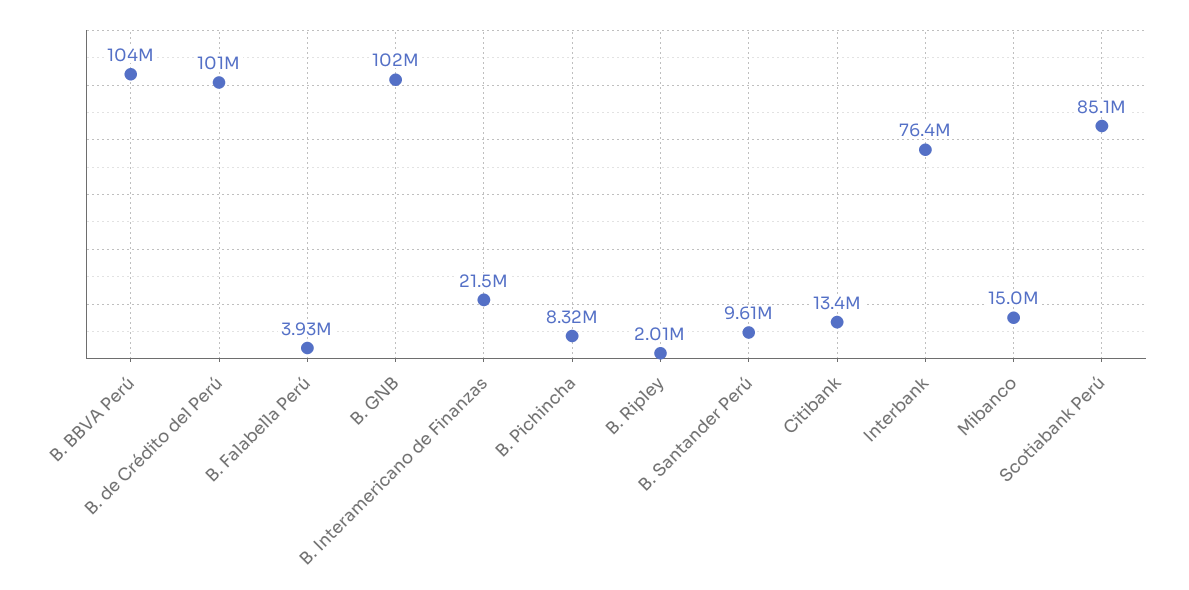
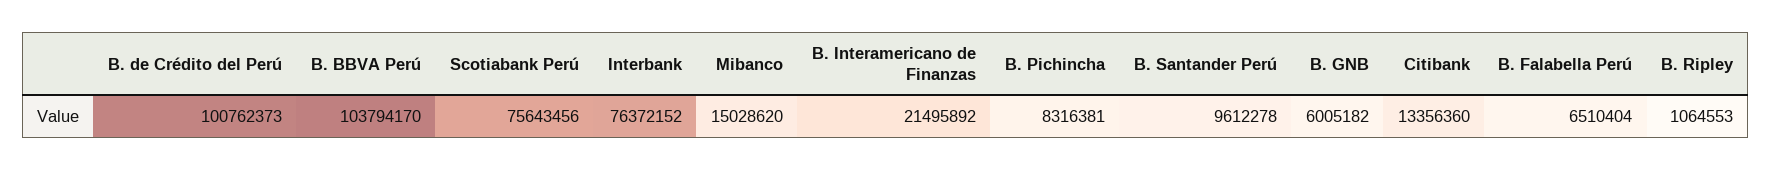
B. Falabella Perú: 3930000 -> 6510404
B. GNB: 102000000 -> 6005182
B. Ripley: 2010000 -> 1064553
Scotiabank Perú: 85100000 -> 75643456

